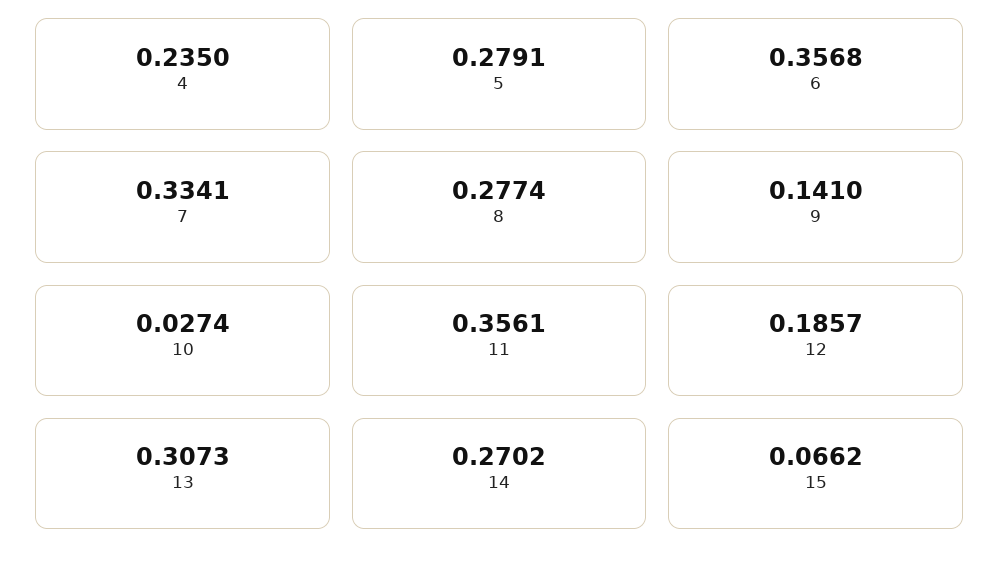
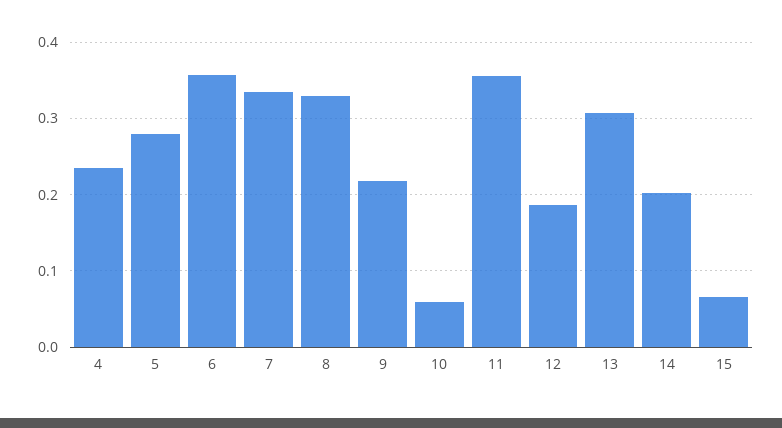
8: 0.2774 -> 0.33
9: 0.141 -> 0.22
10: 0.0274 -> 0.06
14: 0.2702 -> 0.2

